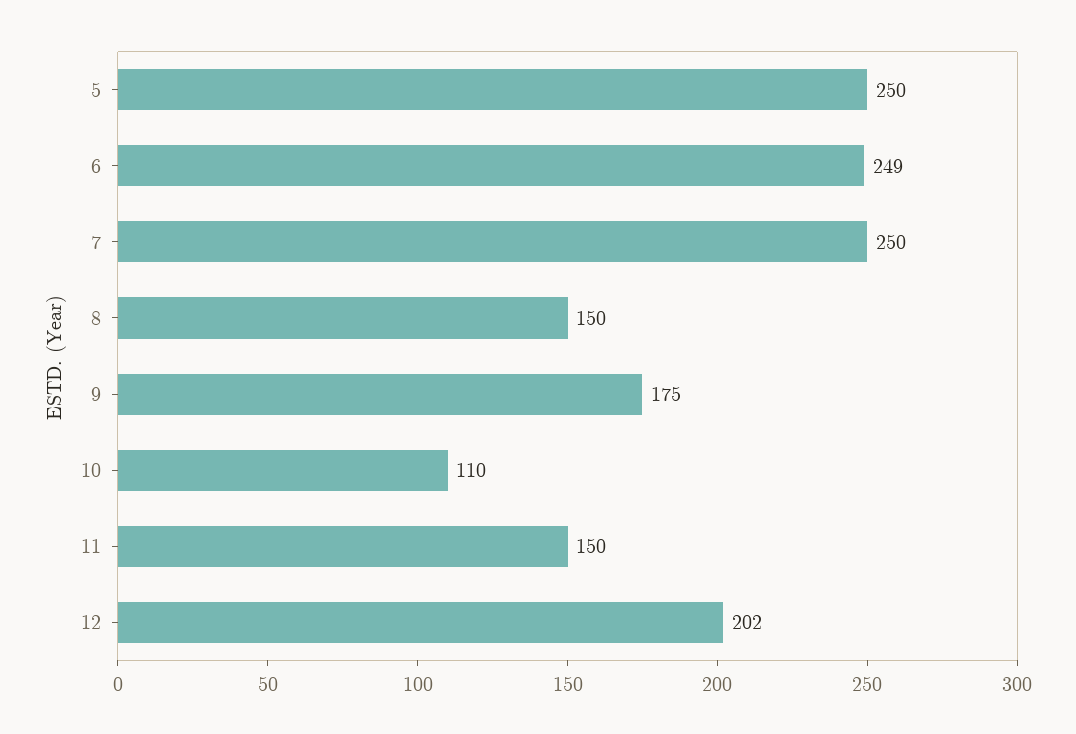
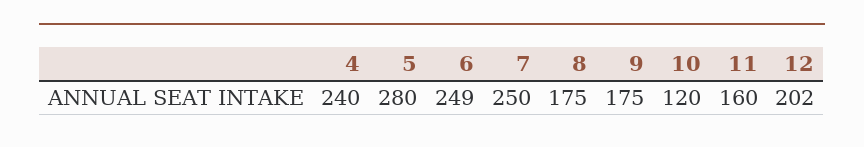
5: 250 -> 280
8: 150 -> 175
10: 110 -> 120
11: 150 -> 160
4: none -> 240

